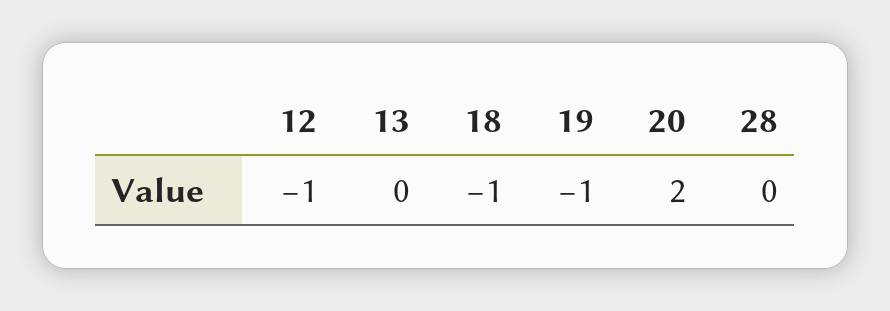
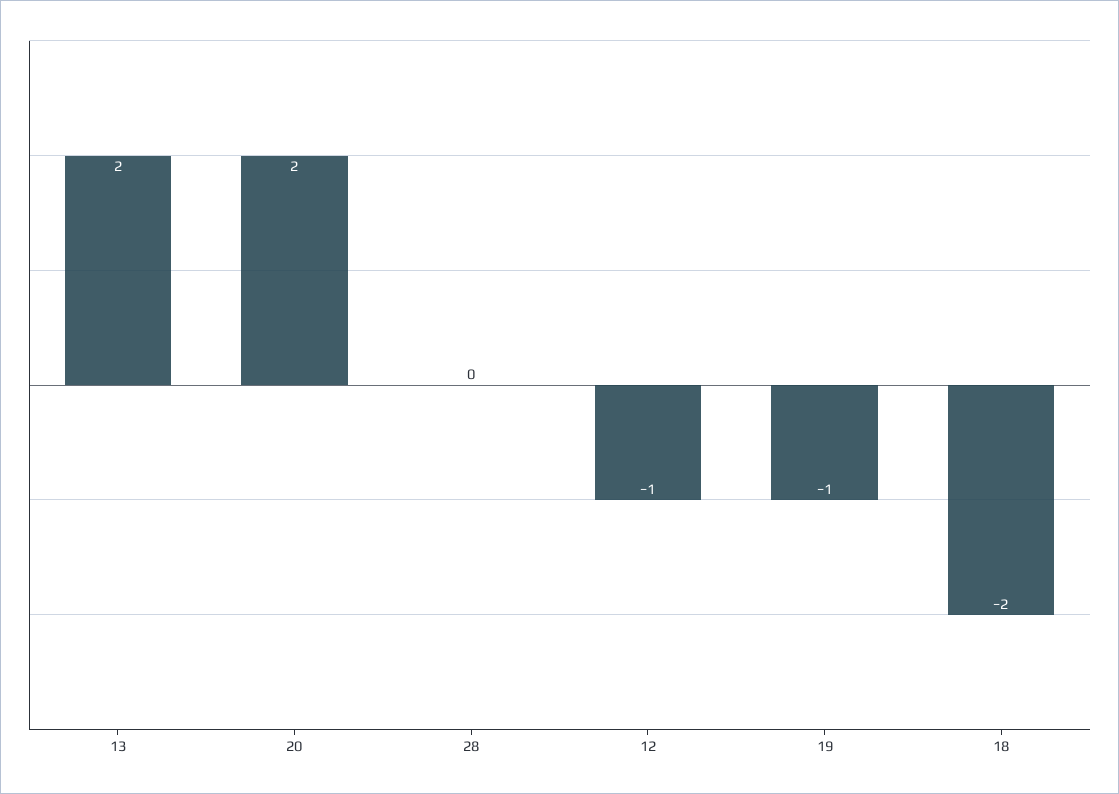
13: 0 -> 2
18: -1 -> -2

